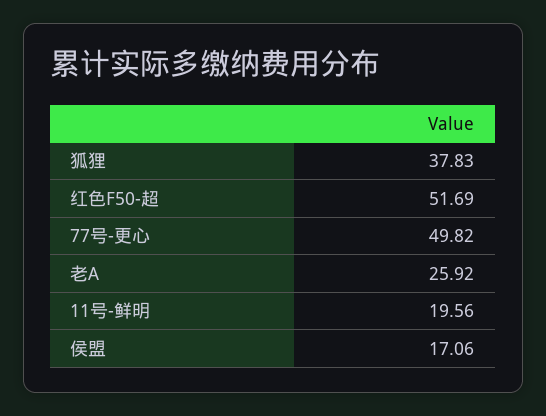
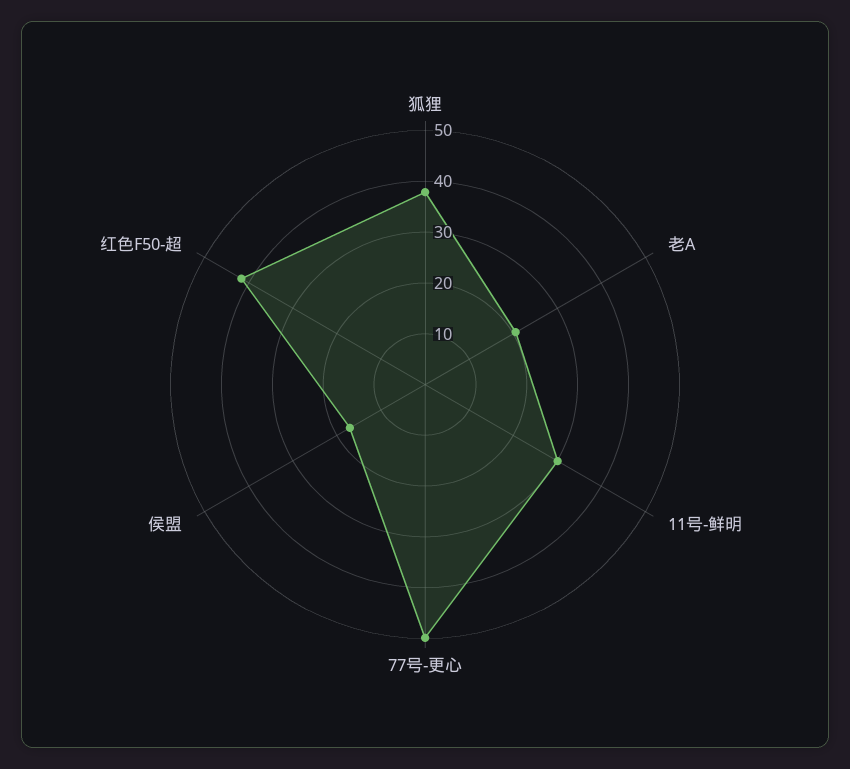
红色F50-超: 51.69 -> 42
老A: 25.92 -> 20
11号-鲜明: 19.56 -> 30

